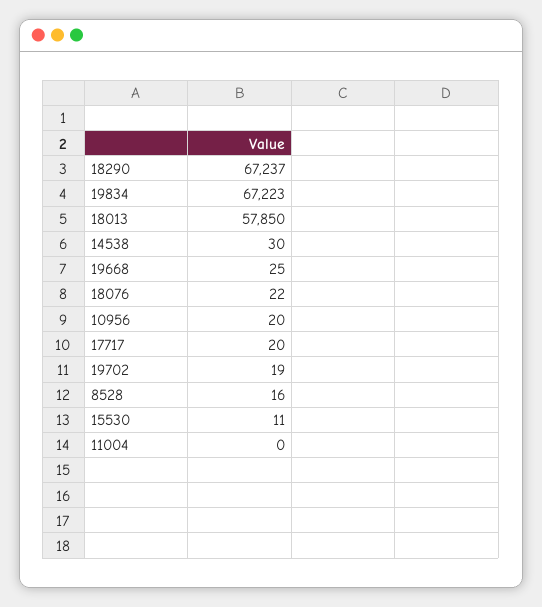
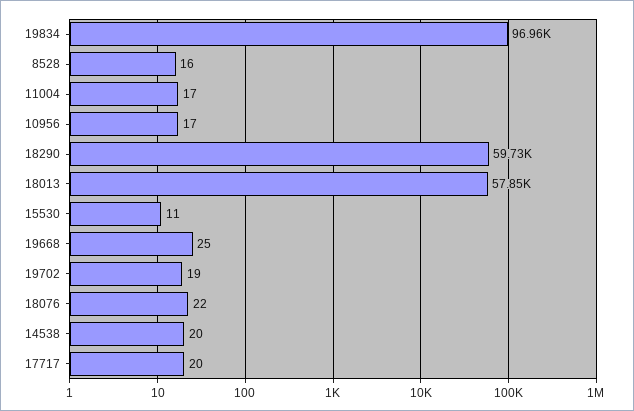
18290: 67237 -> 59730
19834: 67223 -> 96960
14538: 30 -> 20
10956: 20 -> 17
11004: 0 -> 17

